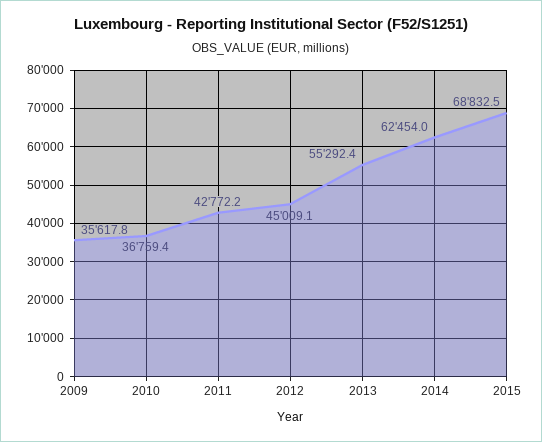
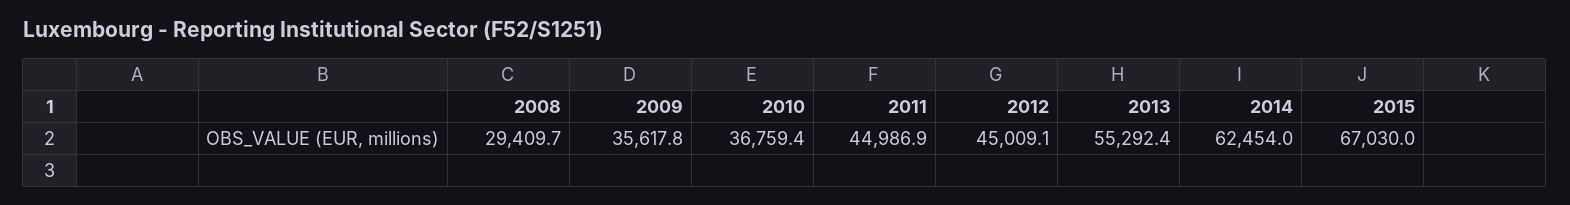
2011: 42772.2 -> 44986.9
2015: 68832.5 -> 67030
2008: none -> 29409.7

